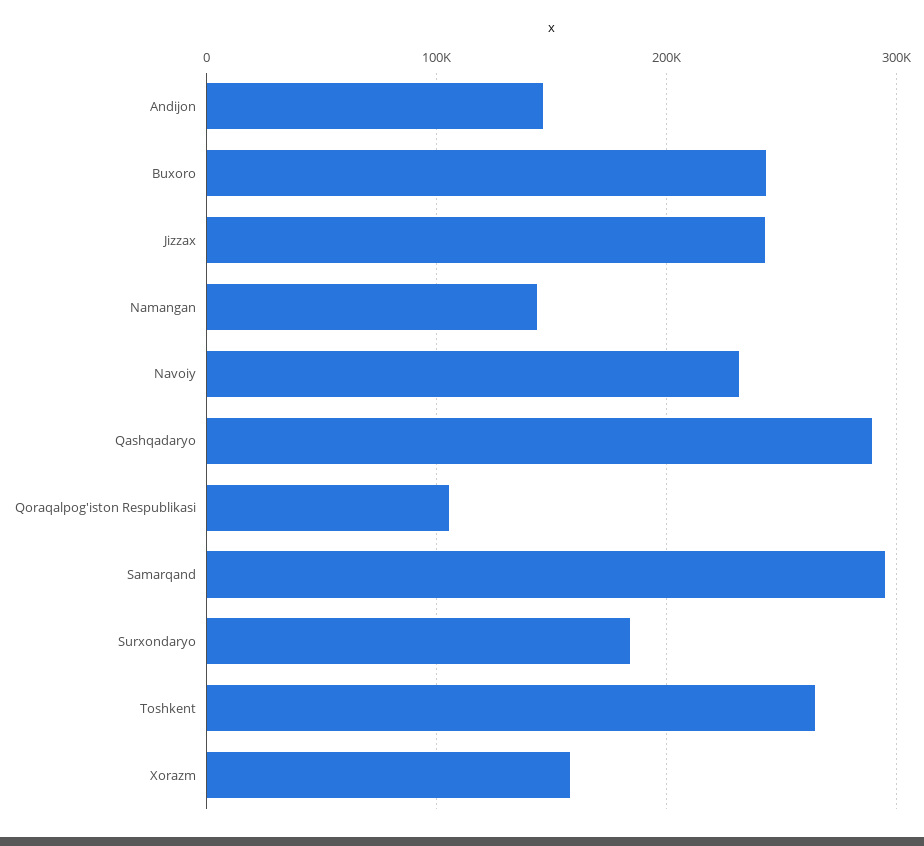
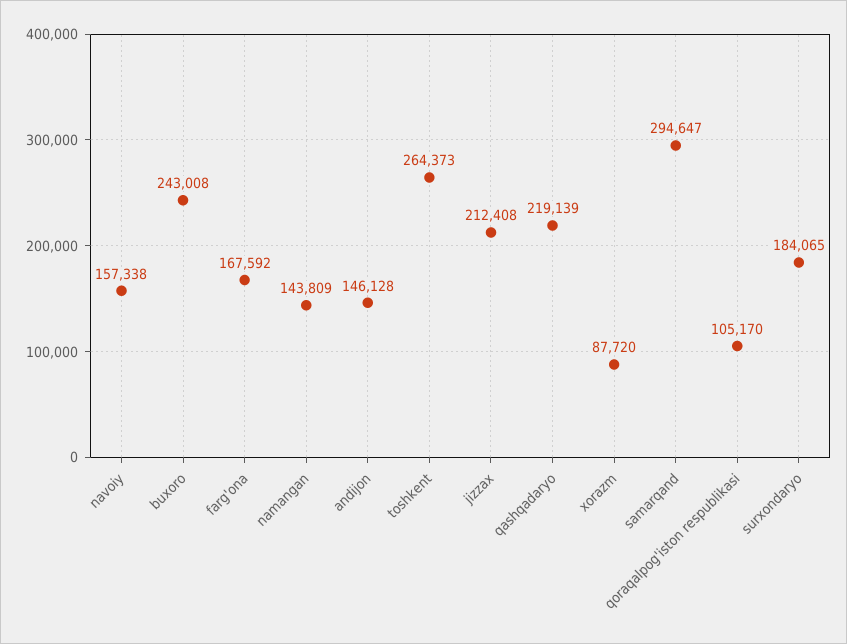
Jizzax: 240000 -> 212408
Navoiy: 230000 -> 157338
Qashqadaryo: 290000 -> 219139
Xorazm: 160000 -> 87720
farg'ona: none -> 167592

